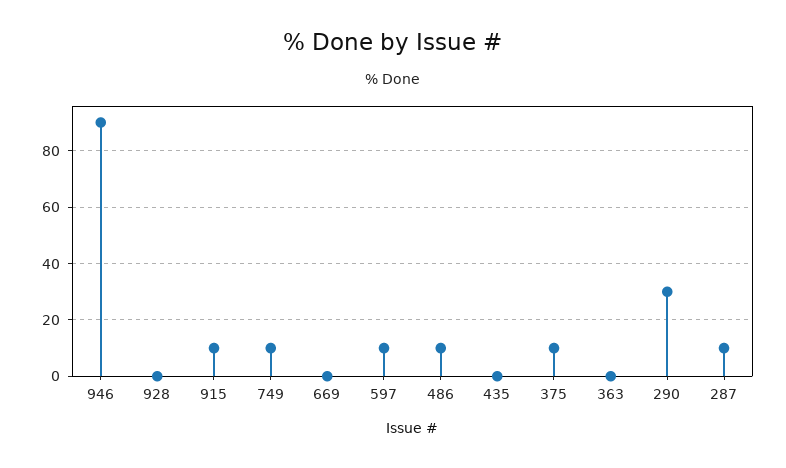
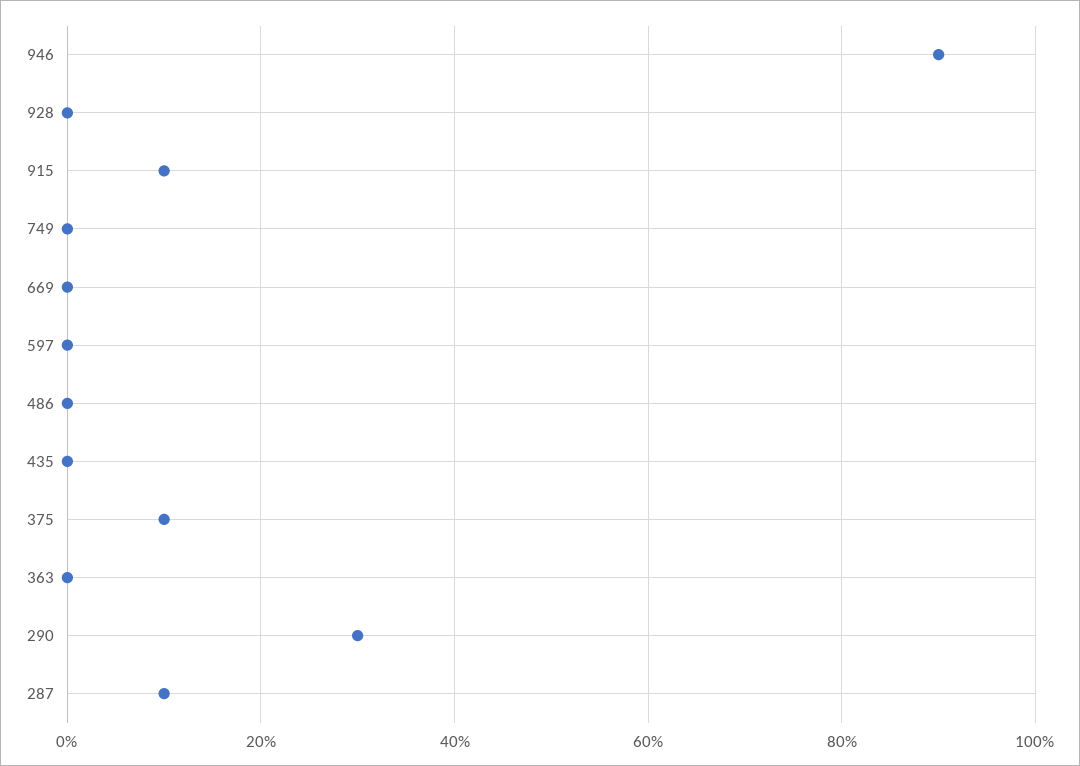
749: 10 -> 0
597: 10 -> 0
486: 10 -> 0

